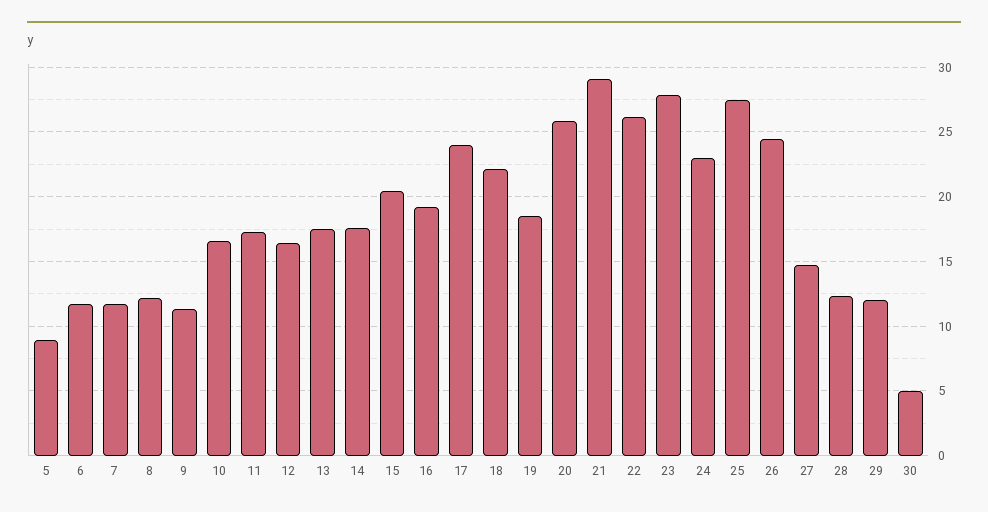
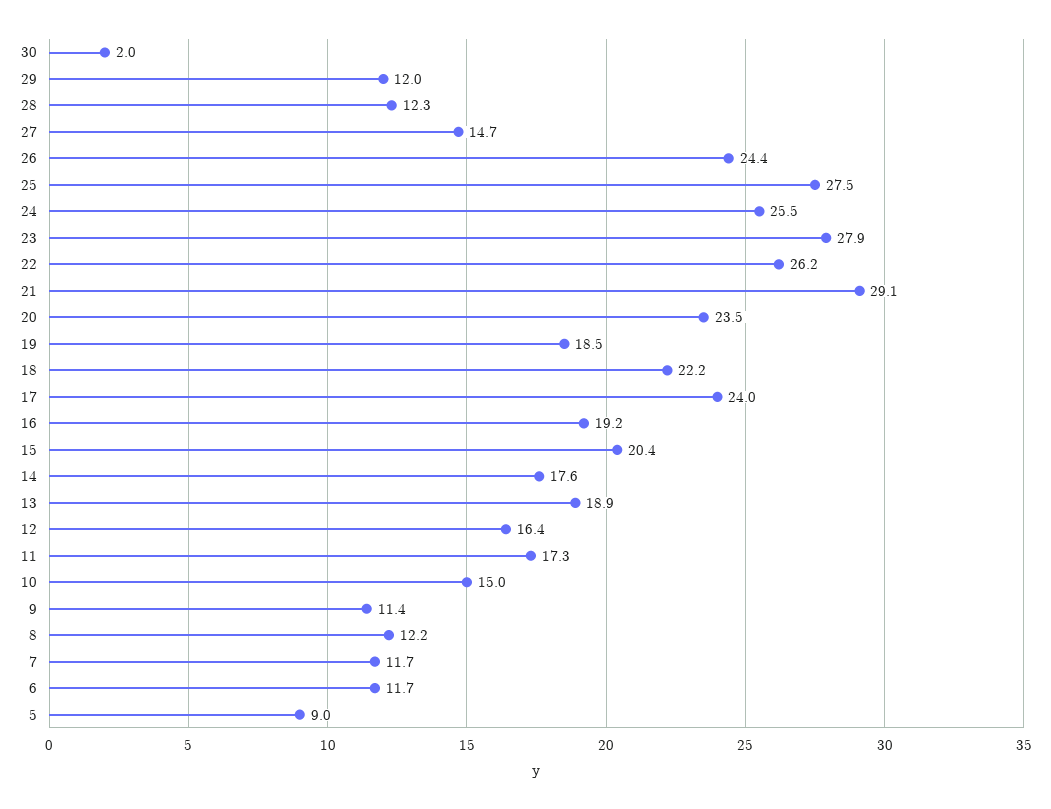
10: 16.5 -> 15
13: 17.5 -> 18.9
20: 26 -> 23.5
24: 23 -> 25.5
30: 5 -> 2

